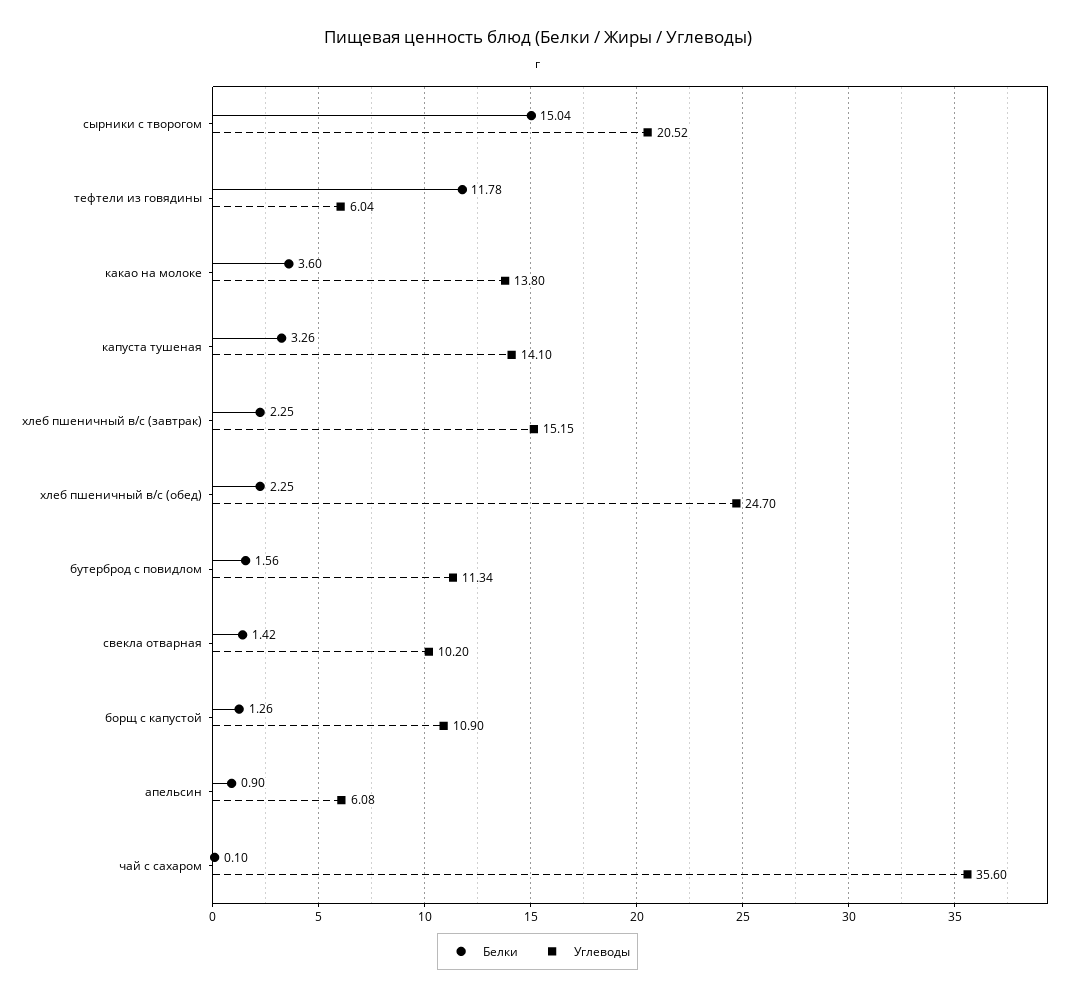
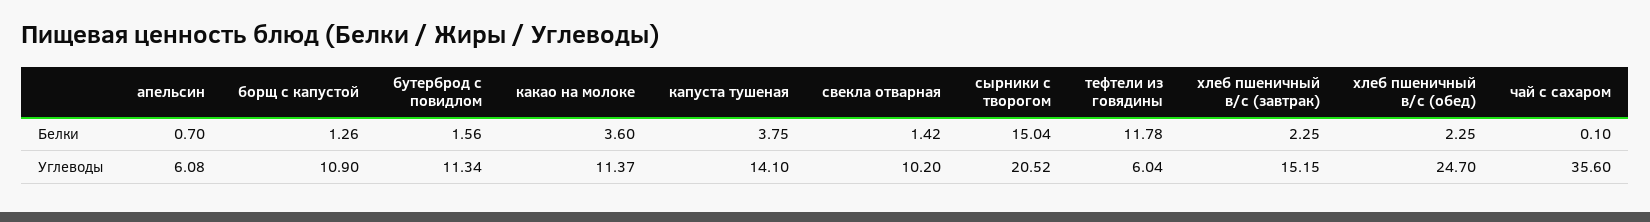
Углеводы, какао на молоке: 13.8 -> 11.37
Белки, капуста тушеная: 3.26 -> 3.75
Белки, апельсин: 0.9 -> 0.7

